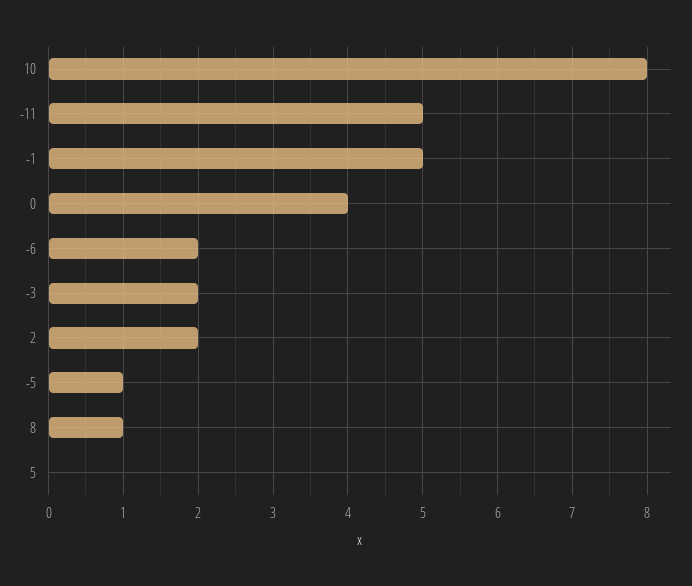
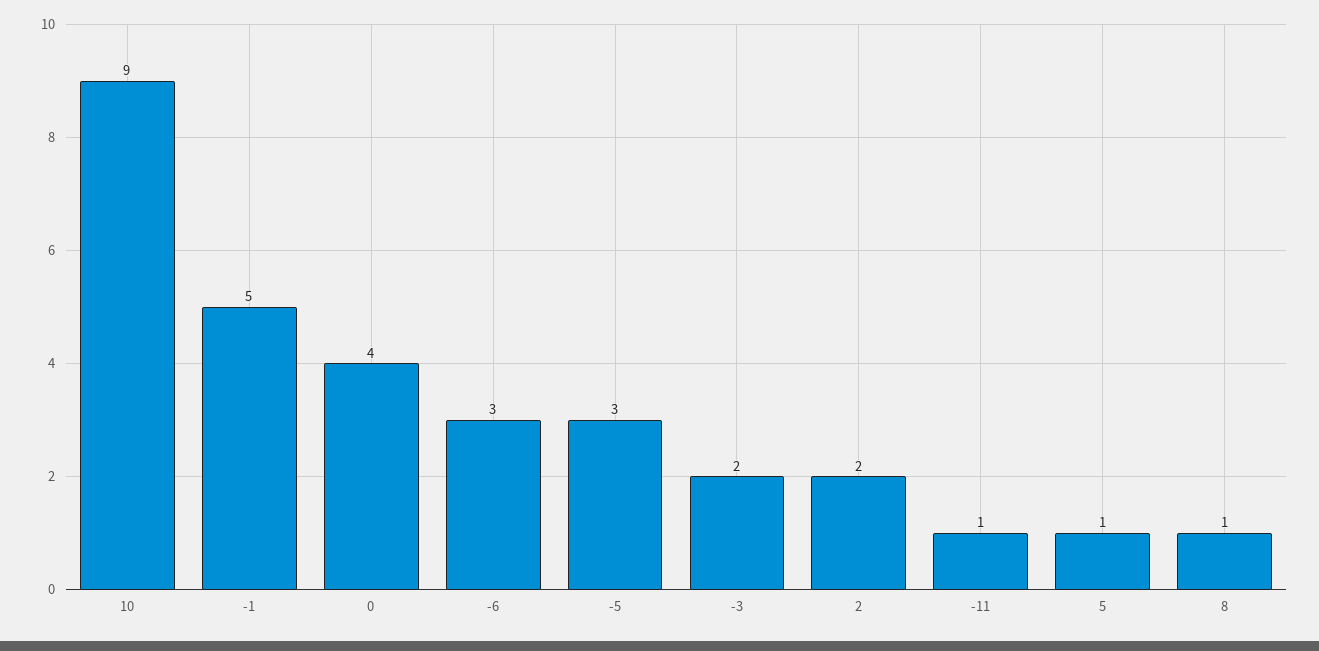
10: 8 -> 9
-11: 5 -> 1
-6: 2 -> 3
-5: 1 -> 3
5: 0 -> 1

